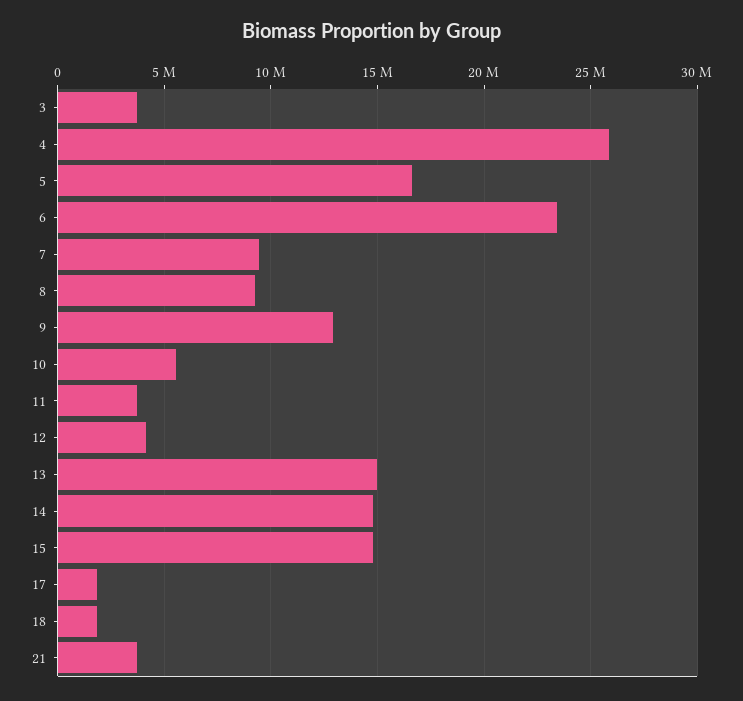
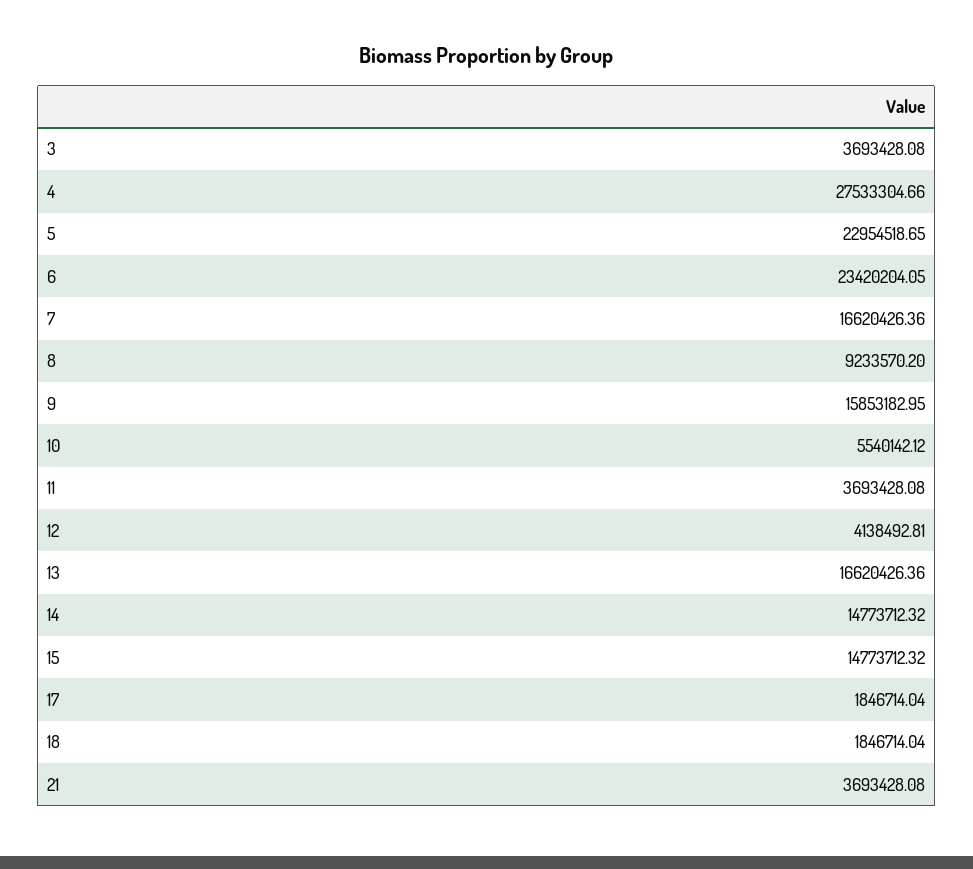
4: 26000000 -> 27533304.66
5: 16500000 -> 22954518.65
7: 9500000 -> 16620426.36
9: 13000000 -> 15853182.95
13: 15000000 -> 16620426.36

